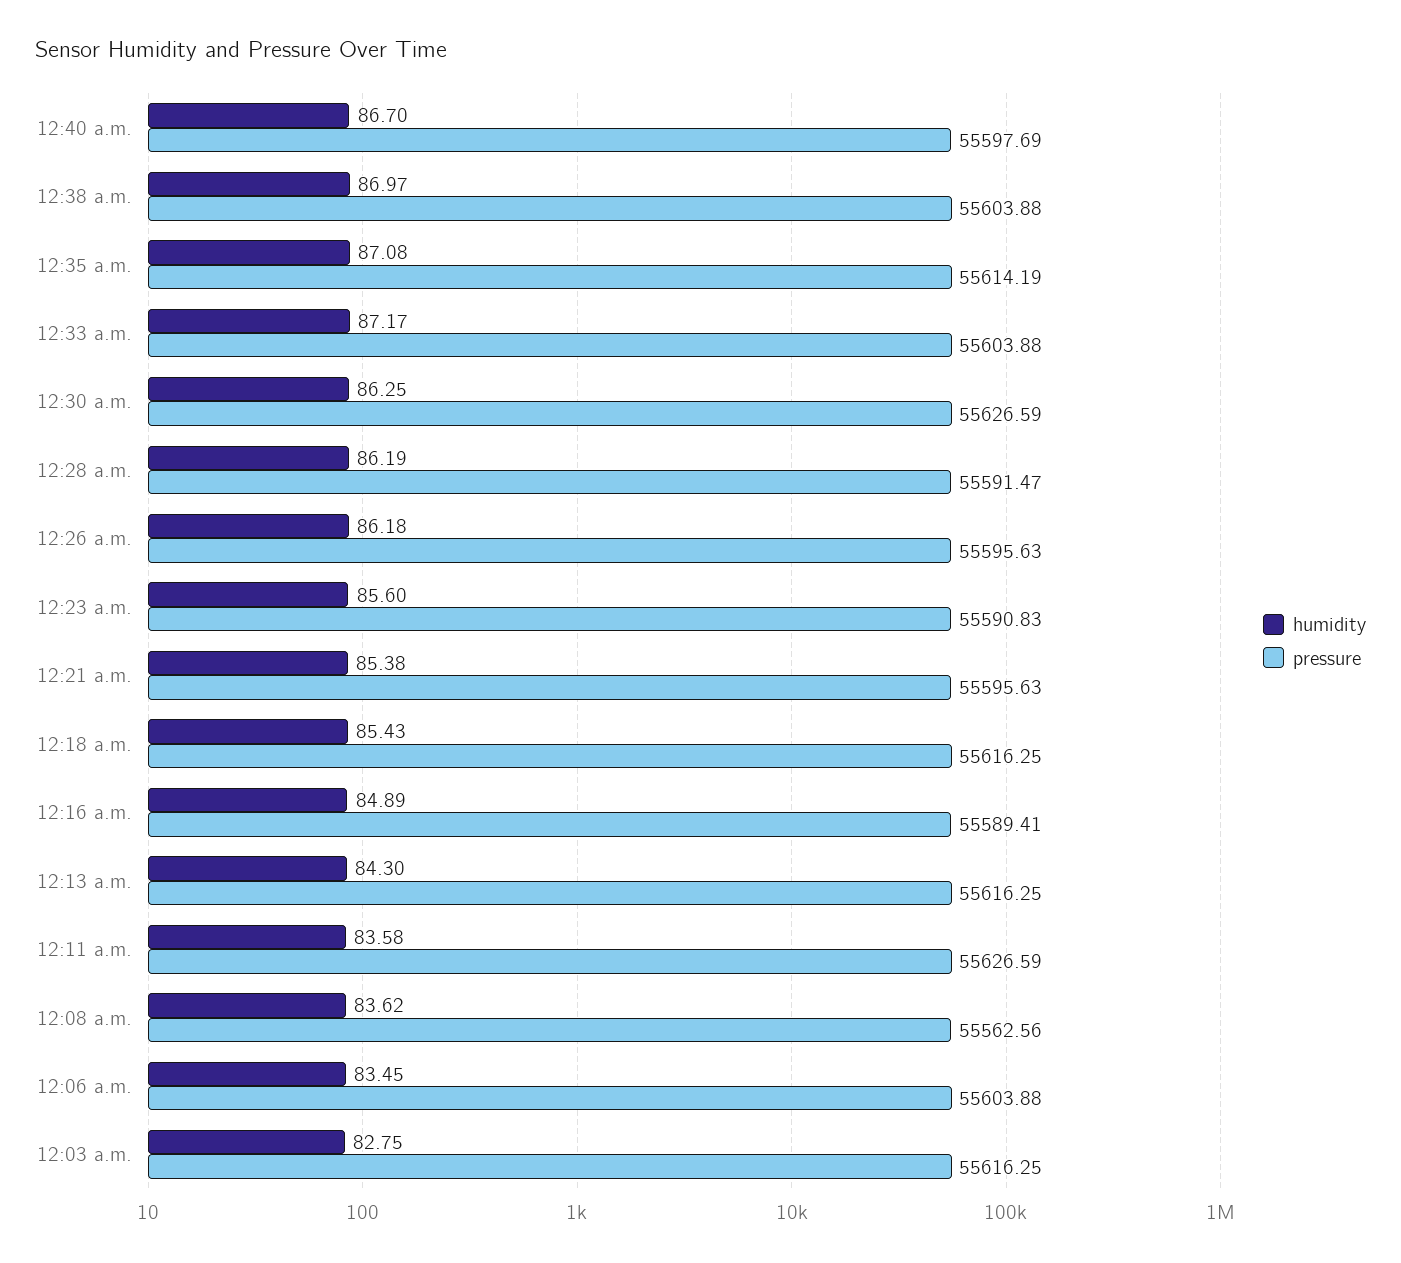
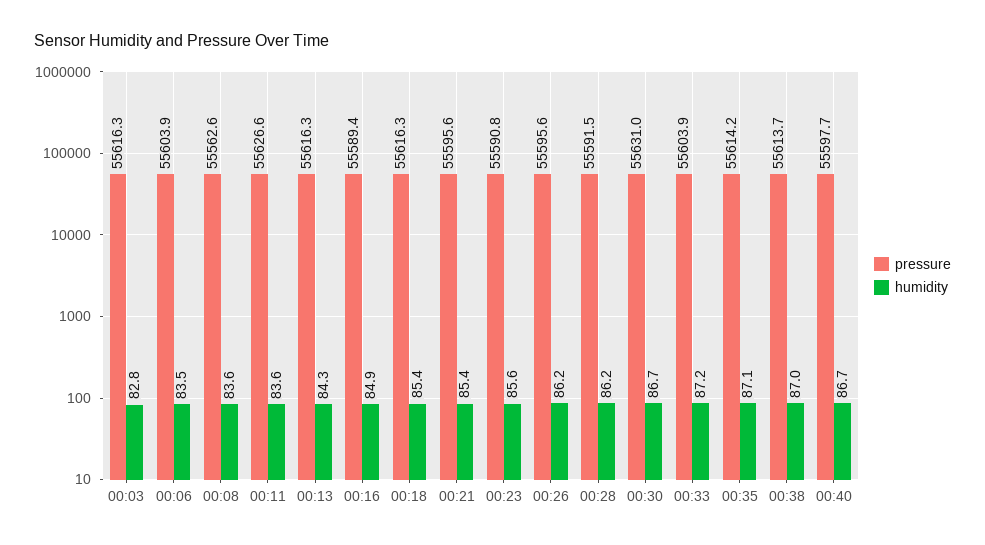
pressure, 12:38 a.m.: 55603.88 -> 55613.7
humidity, 12:30 a.m.: 86.25 -> 86.7
pressure, 12:30 a.m.: 55626.59 -> 55631

